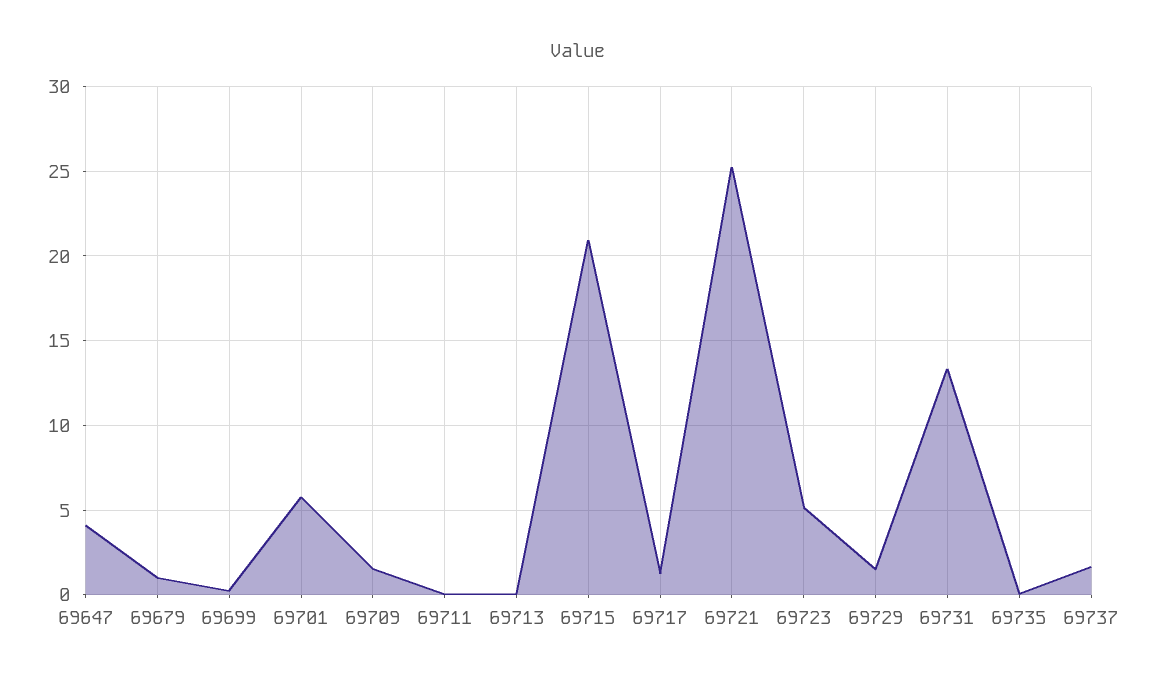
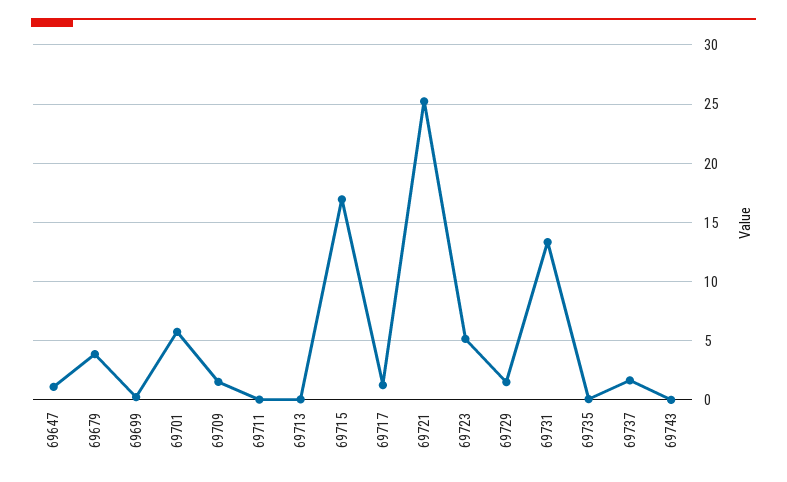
69647: 4 -> 1
69679: 1 -> 4
69715: 21 -> 17
69743: none -> 0

